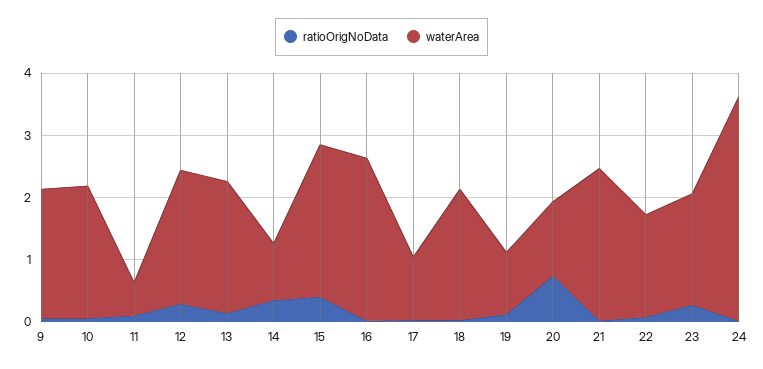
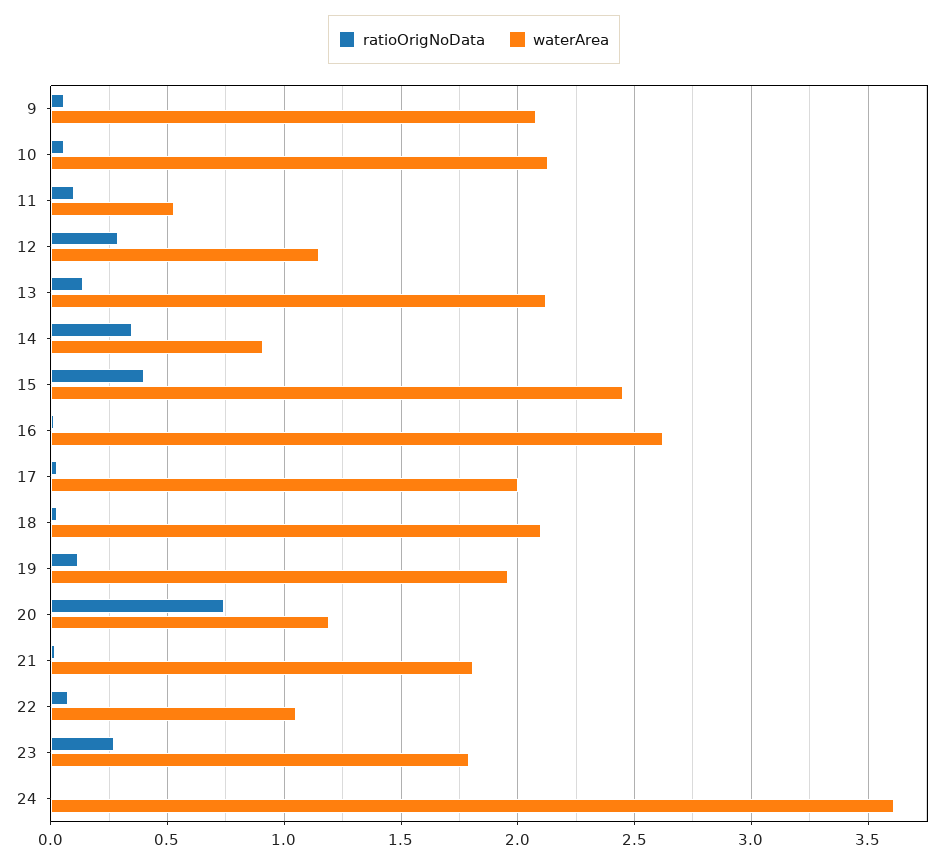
waterArea, 12: 2.2 -> 1.15
waterArea, 17: 1 -> 2
waterArea, 19: 1 -> 1.95
waterArea, 21: 2.4 -> 1.8
waterArea, 22: 1.6 -> 1.05

